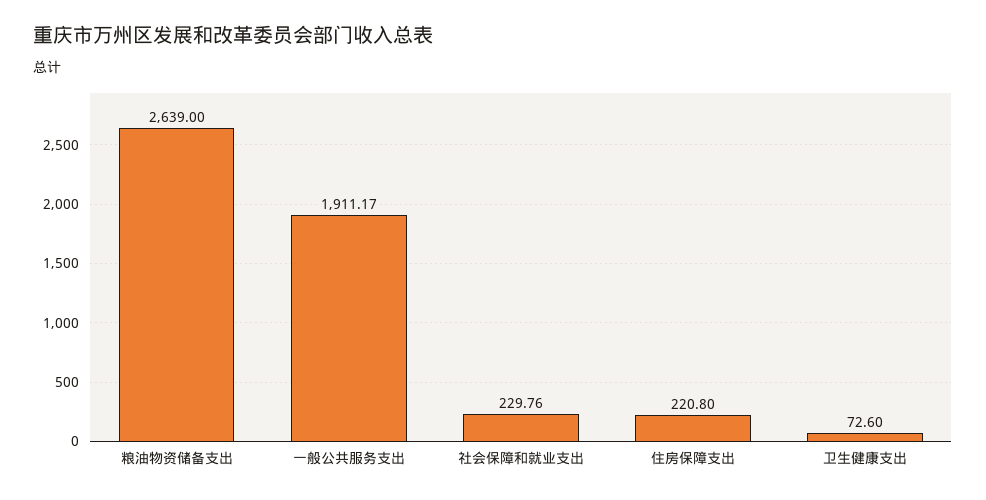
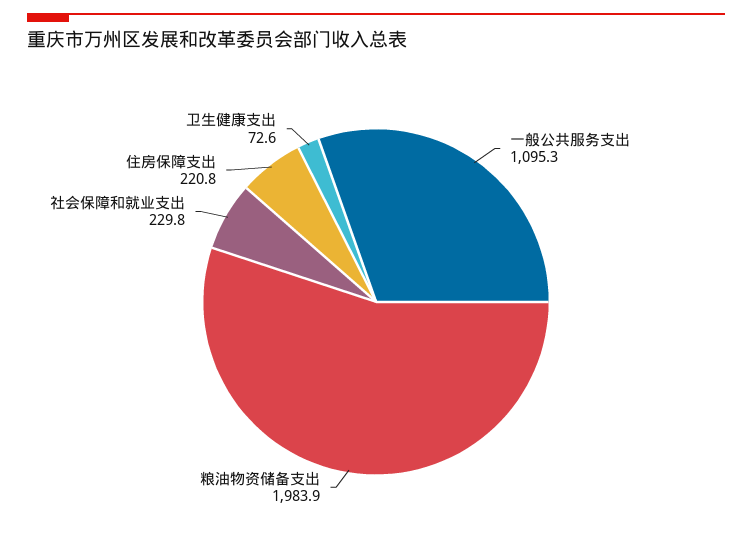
粮油物资储备支出: 2639 -> 1983.9
一般公共服务支出: 1911.17 -> 1095.3

